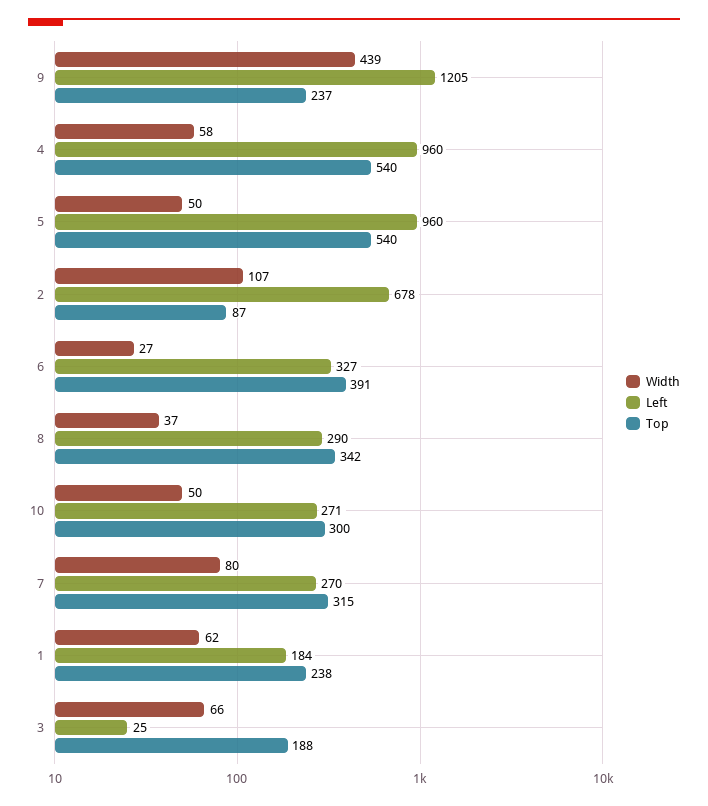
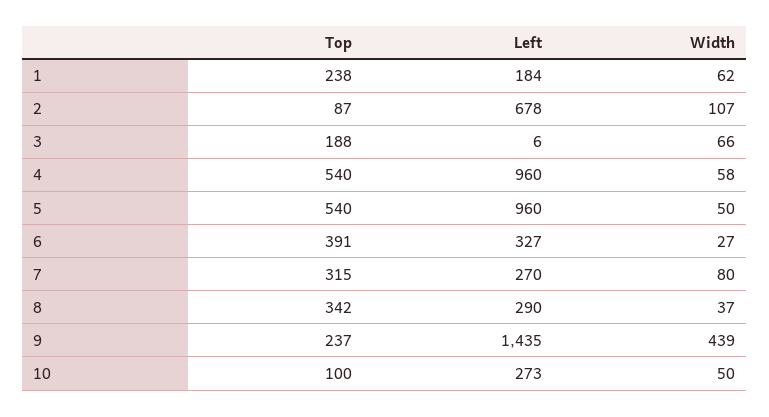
Left, 9: 1205 -> 1435
Left, 10: 271 -> 273
Top, 10: 300 -> 100
Left, 3: 25 -> 6

